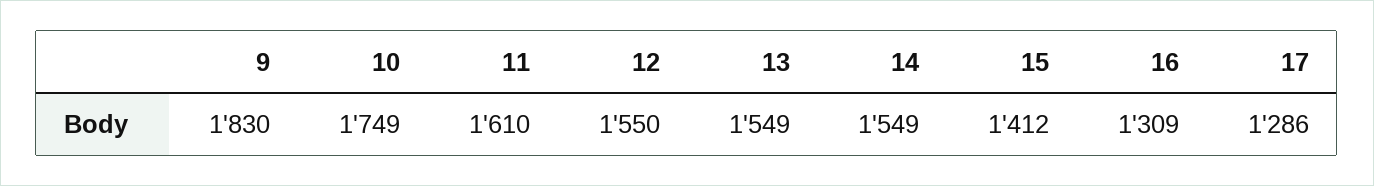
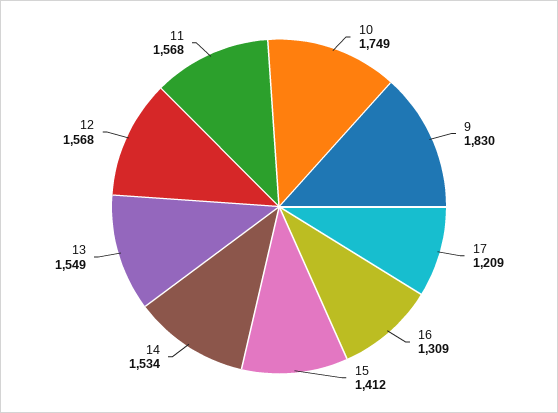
11: 1610 -> 1568
12: 1550 -> 1568
14: 1549 -> 1534
17: 1286 -> 1209

